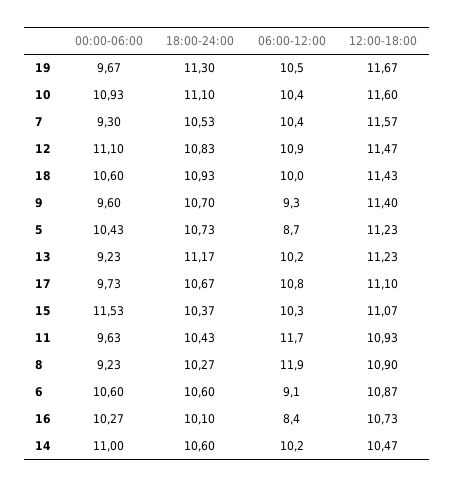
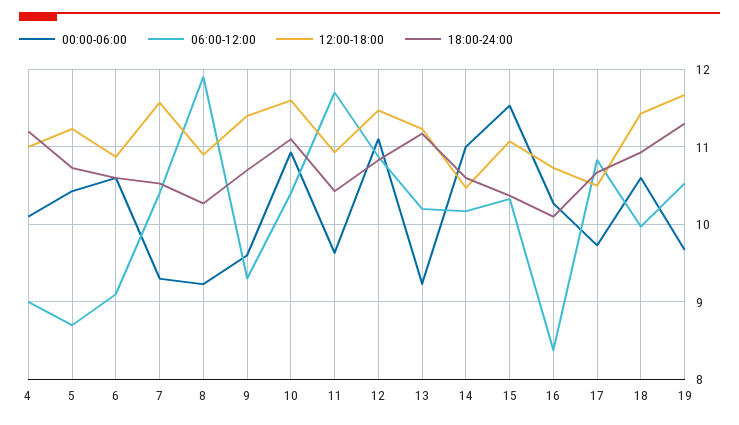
12:00-18:00, 17: 11.1 -> 10.5
00:00-06:00, 4: none -> 10.1
06:00-12:00, 4: none -> 9
12:00-18:00, 4: none -> 11
18:00-24:00, 4: none -> 11.2

